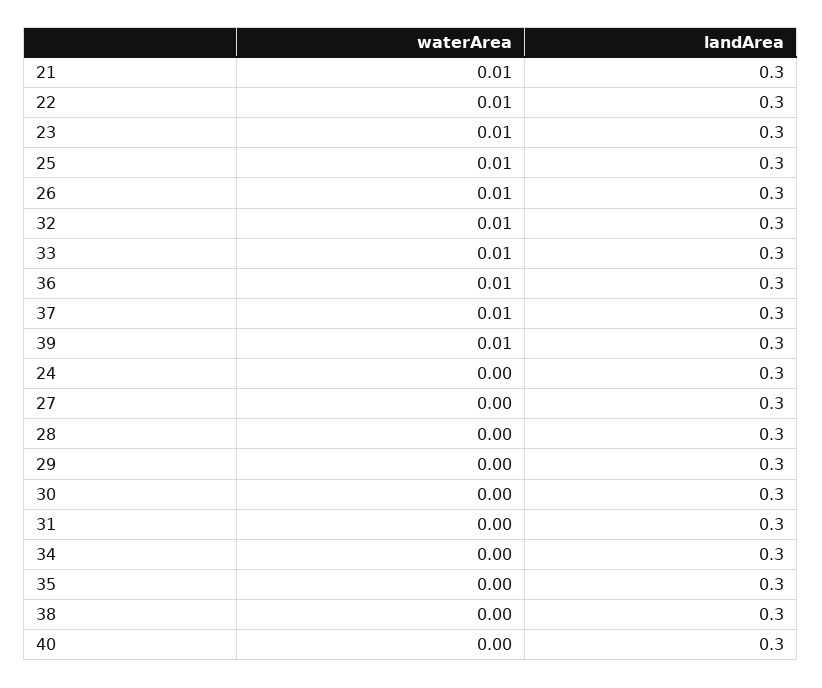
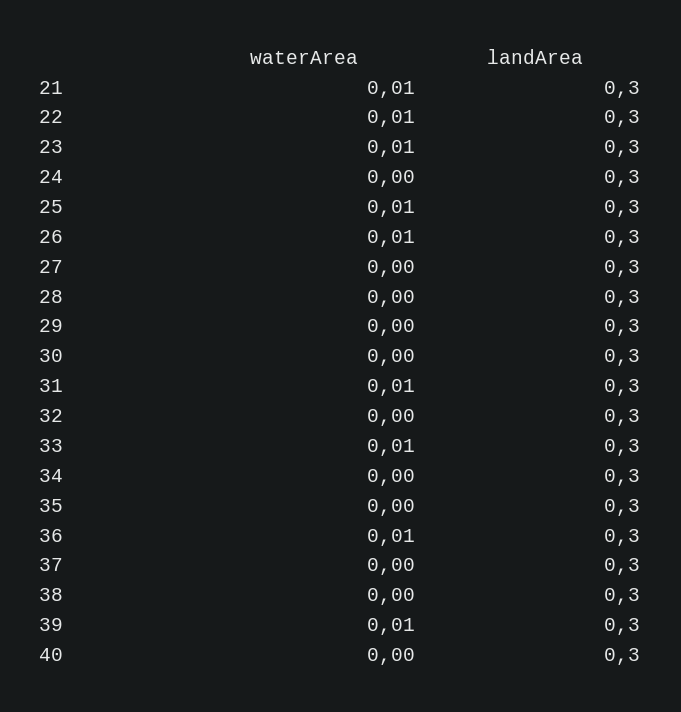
waterArea, 32: 0.01 -> 0
waterArea, 37: 0.01 -> 0
waterArea, 31: 0 -> 0.01

